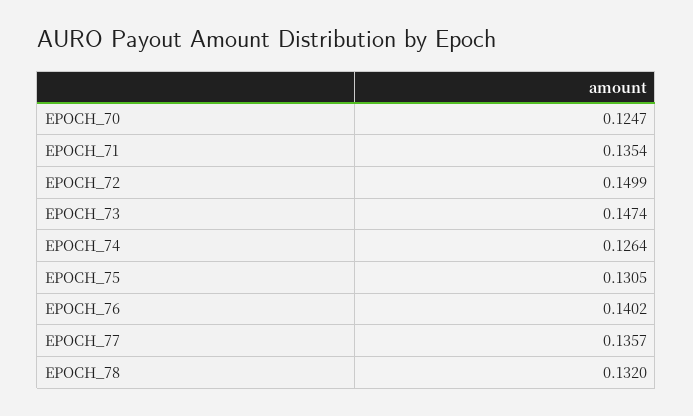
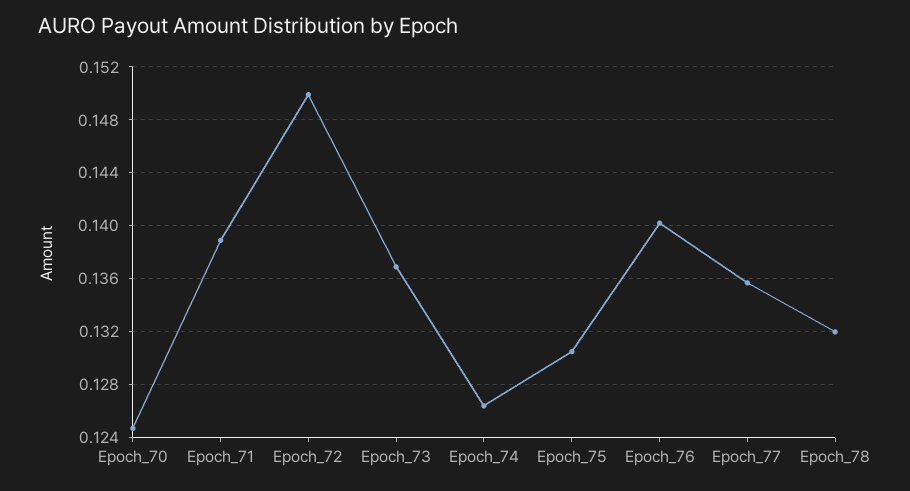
EPOCH_71: 0.1354 -> 0.139
EPOCH_73: 0.1474 -> 0.137

